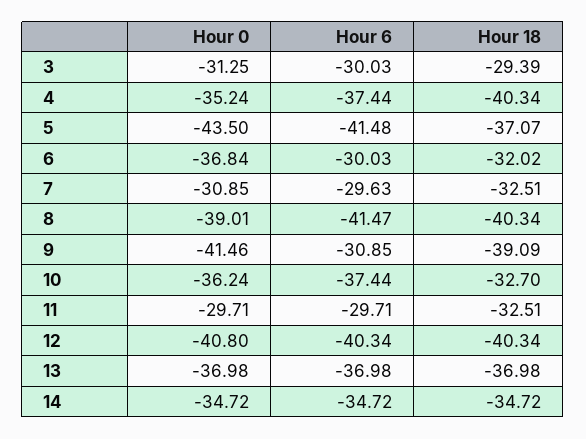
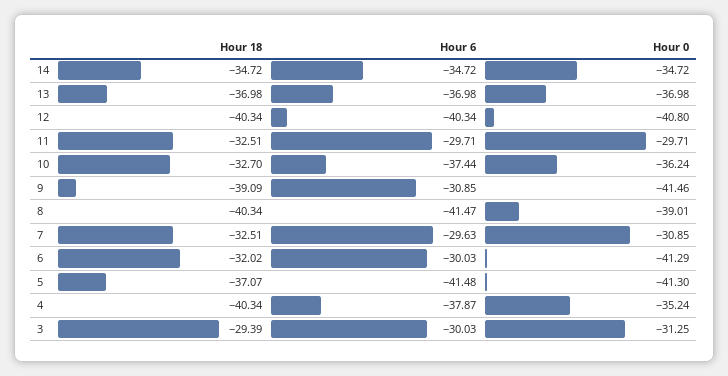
Hour 6, 4: -37.44 -> -37.87
Hour 0, 5: -43.5 -> -41.3
Hour 0, 6: -36.84 -> -41.29

